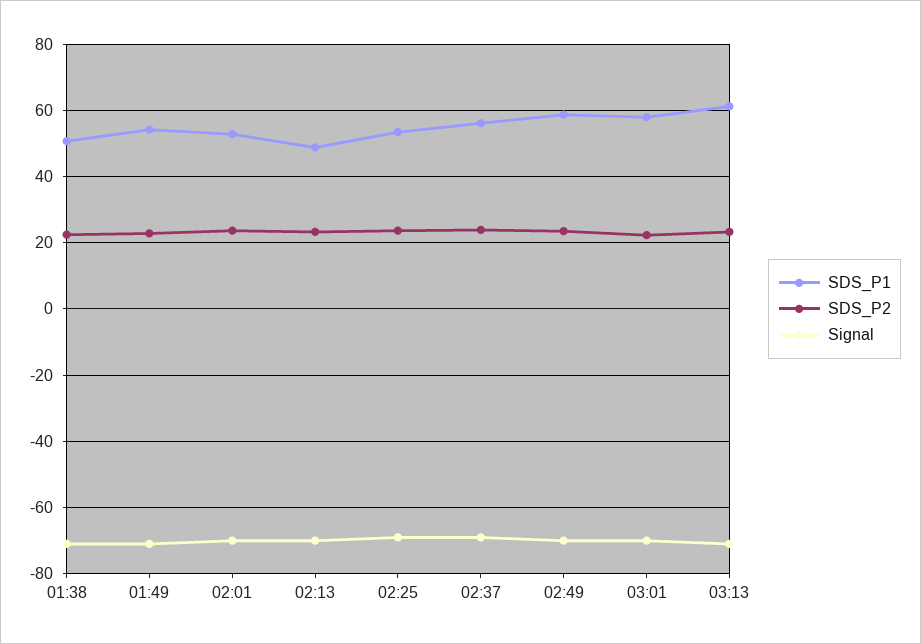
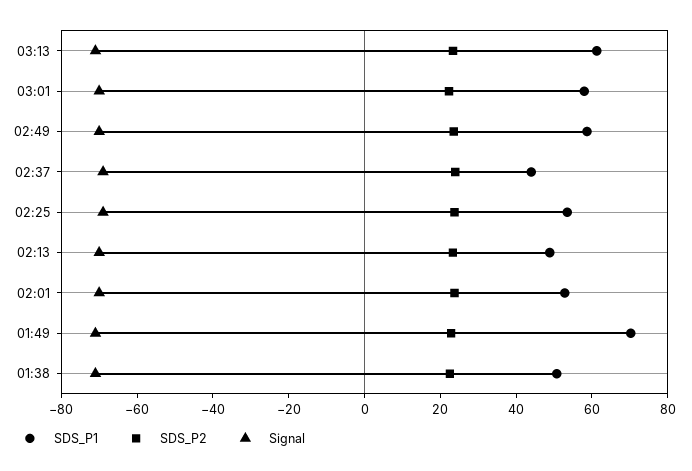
SDS_P1, 01:49: 54 -> 70
SDS_P1, 02:37: 56 -> 45

